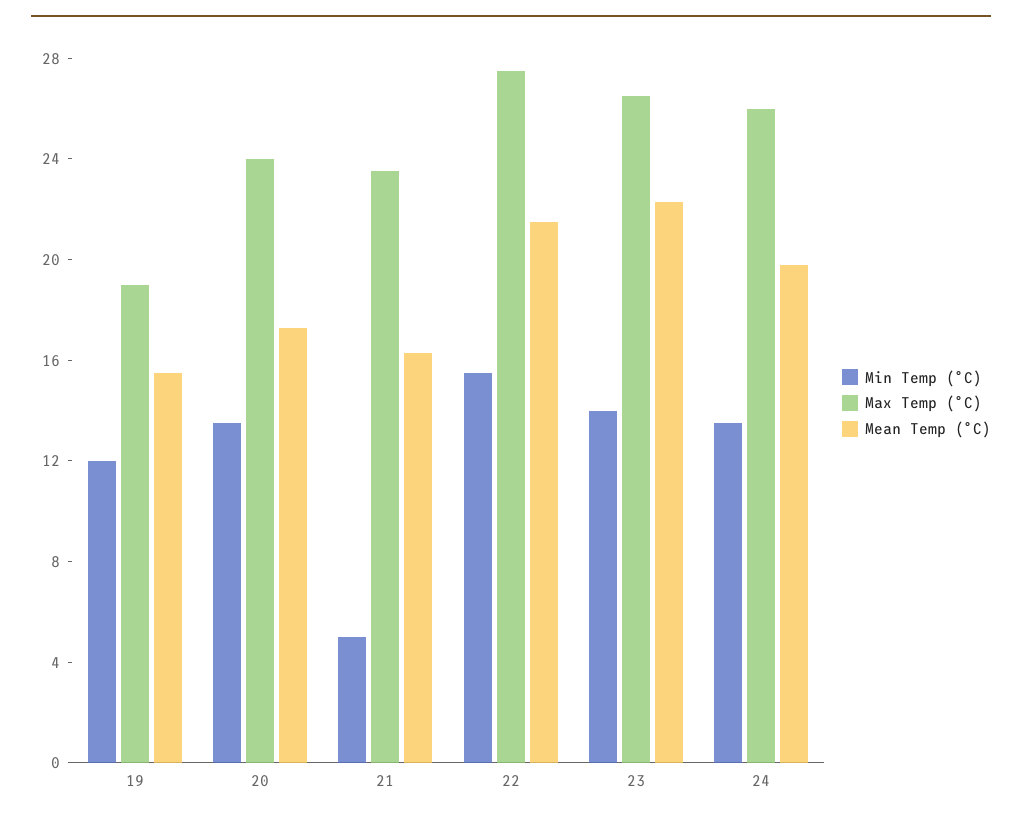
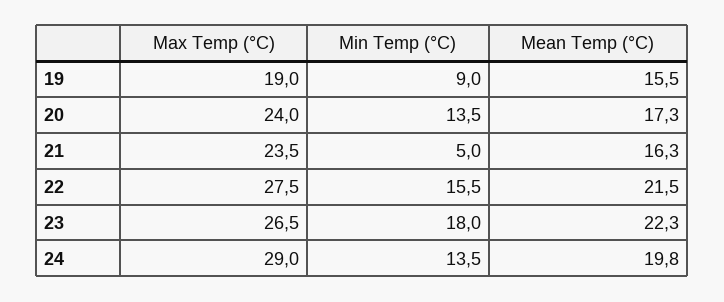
Min Temp (°C), 19: 12 -> 9
Min Temp (°C), 23: 14 -> 18
Max Temp (°C), 24: 26 -> 29

